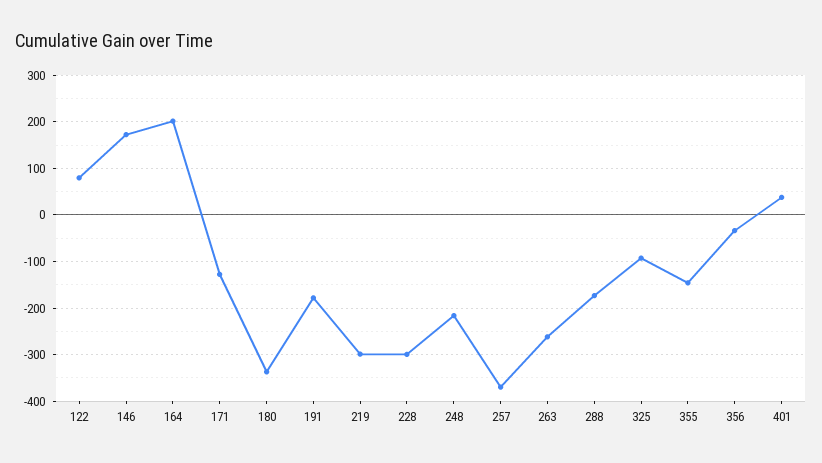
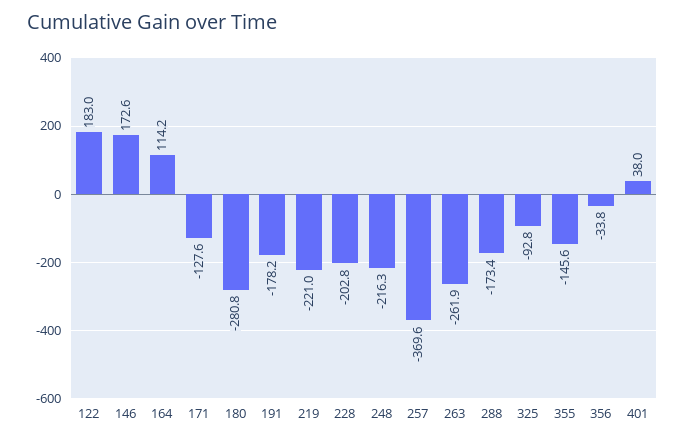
122: 80 -> 183
164: 200 -> 114.2
180: -340 -> -280.8
219: -300 -> -221
228: -300 -> -202.8

